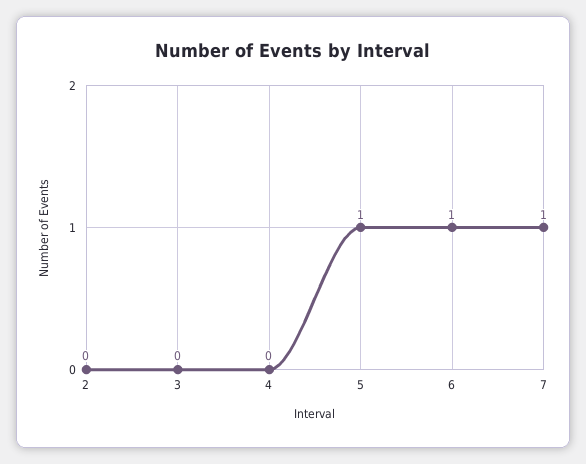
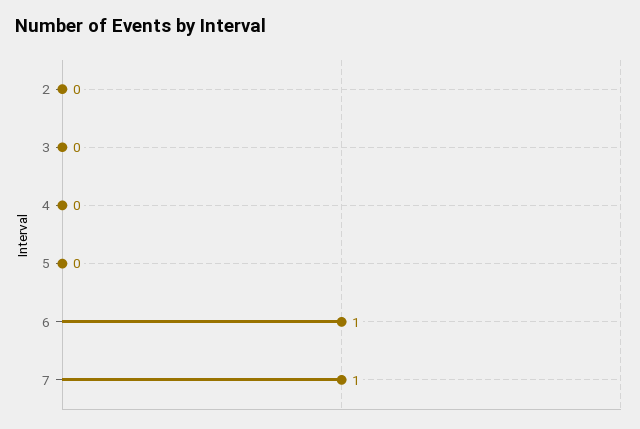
5: 1 -> 0

